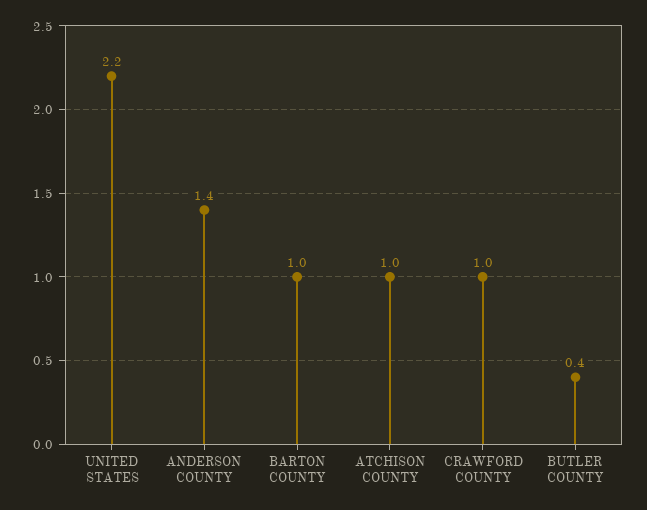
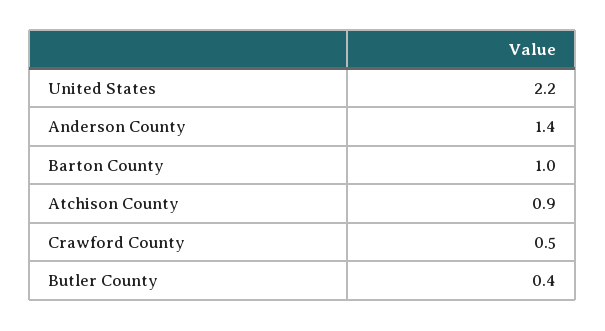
ATCHISON COUNTY: 1 -> 0.9
CRAWFORD COUNTY: 1 -> 0.5

